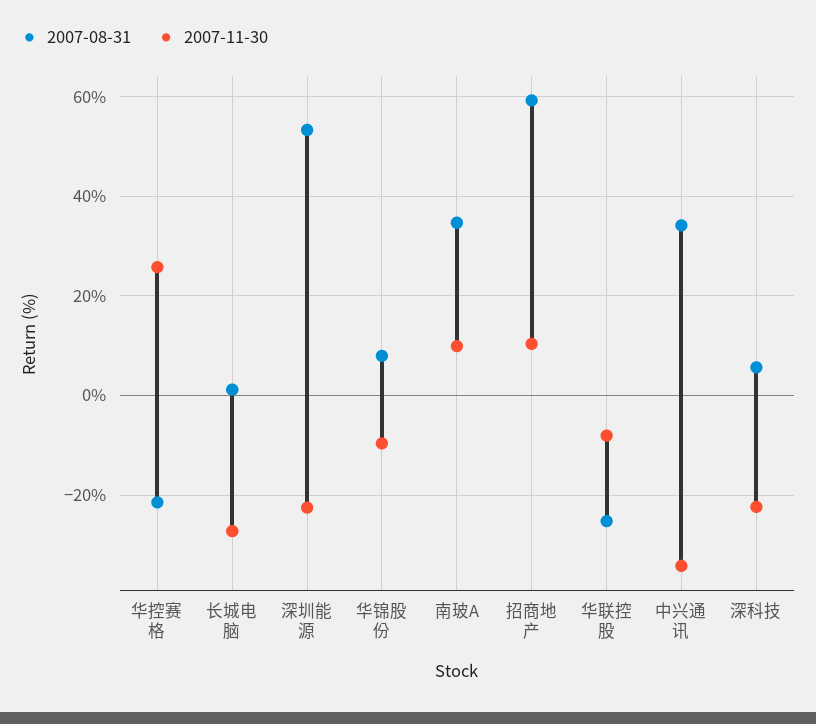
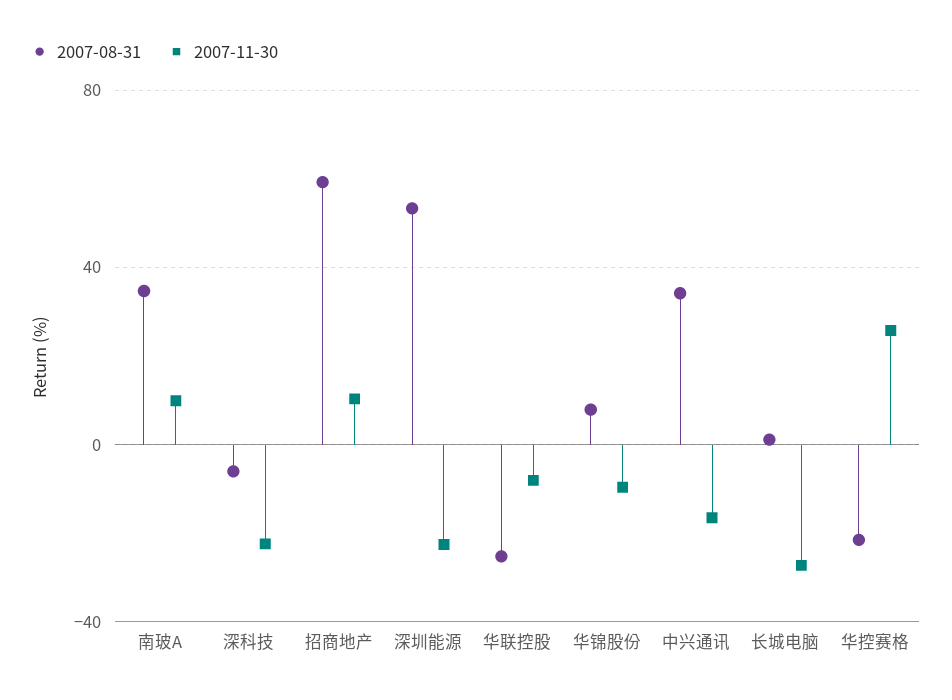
2007-11-30, 中兴通讯: -34 -> -15
2007-08-31, 深科技: 6 -> -5

